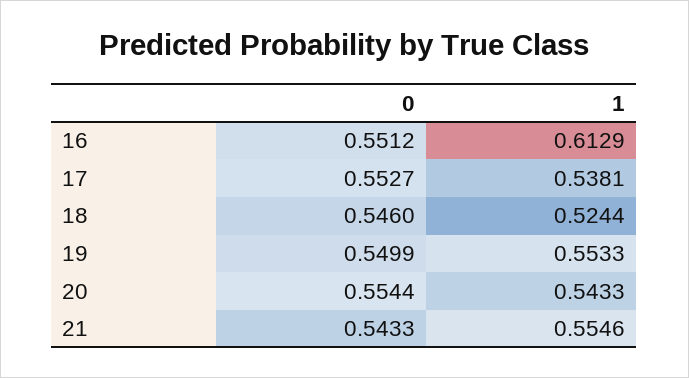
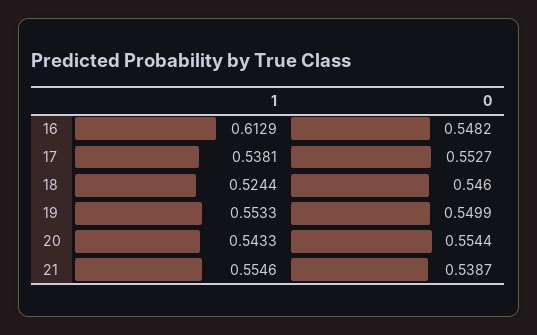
0, 16: 0.5512 -> 0.5482
0, 21: 0.5433 -> 0.5387

